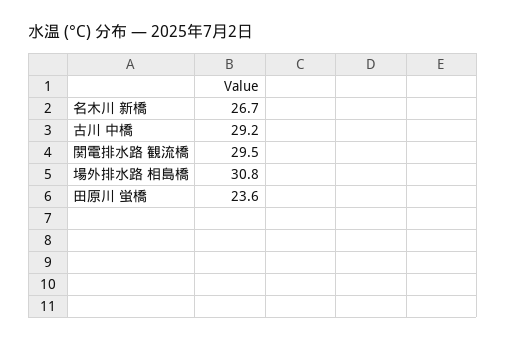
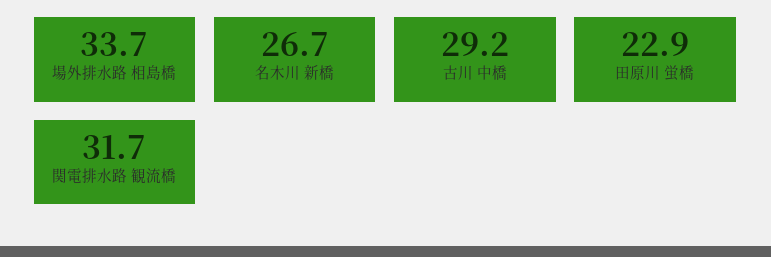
関電排水路 観流橋: 29.5 -> 31.7
場外排水路 相島橋: 30.8 -> 33.7
田原川 蛍橋: 23.6 -> 22.9

